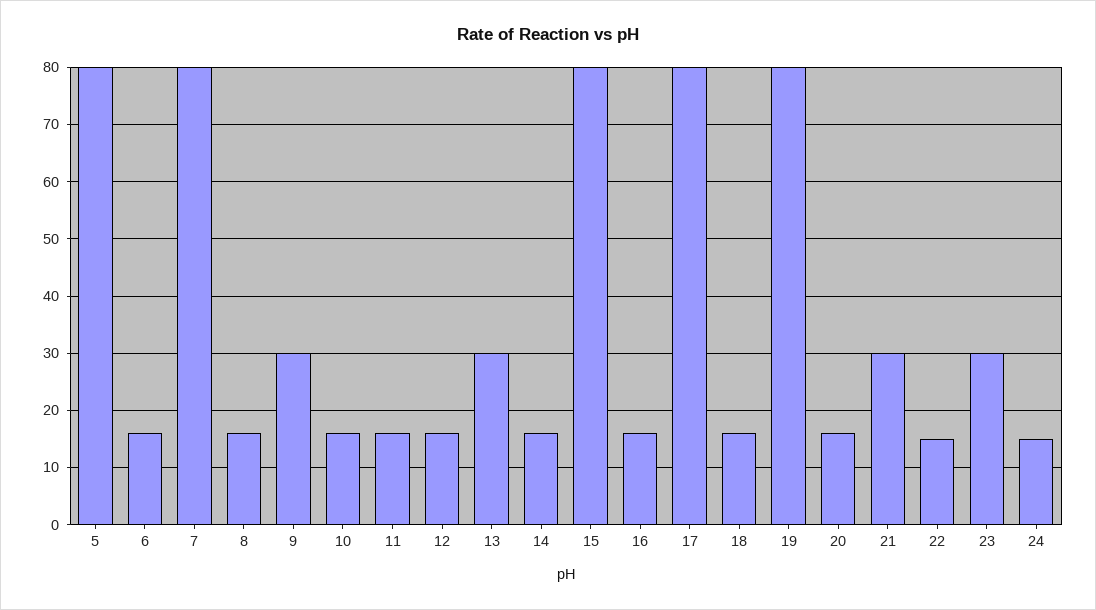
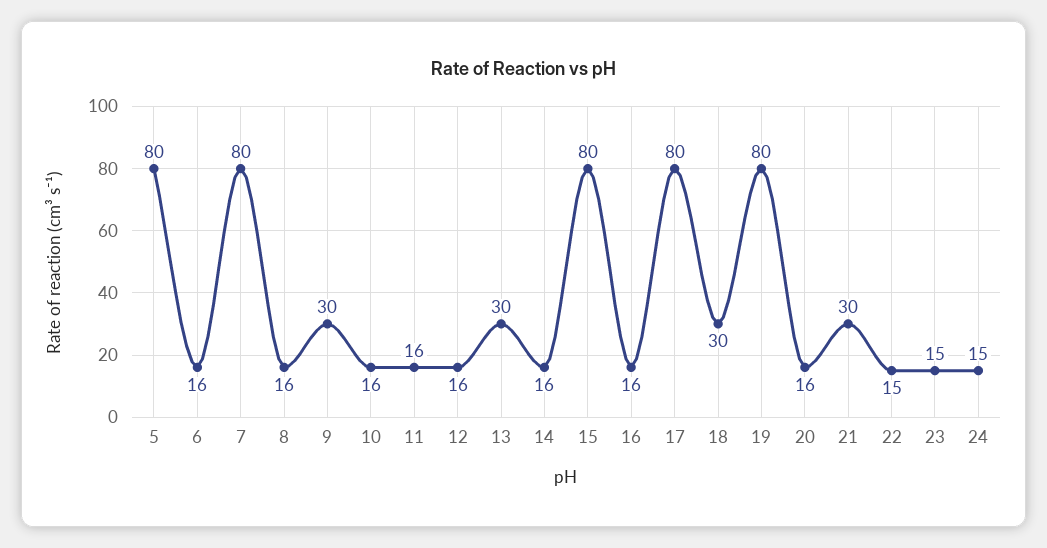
18: 15 -> 30
23: 30 -> 15

